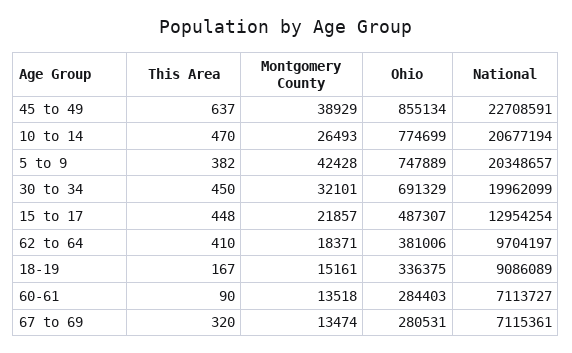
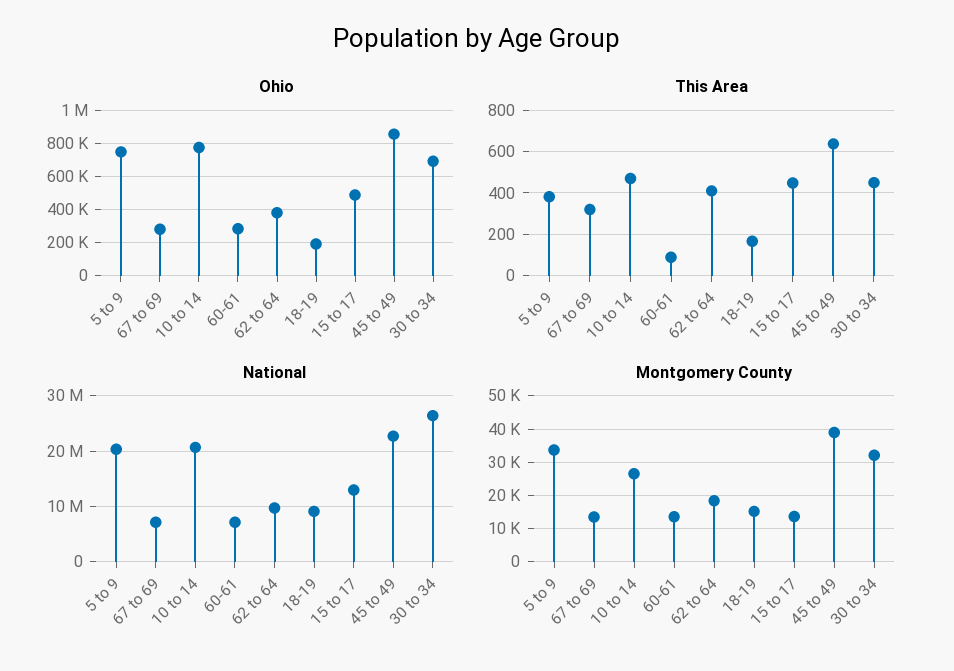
Montgomery County, 5 to 9: 42428 -> 34000
National, 30 to 34: 19962099 -> 26000000
Montgomery County, 15 to 17: 21857 -> 14000
Ohio, 18-19: 336375 -> 200000

